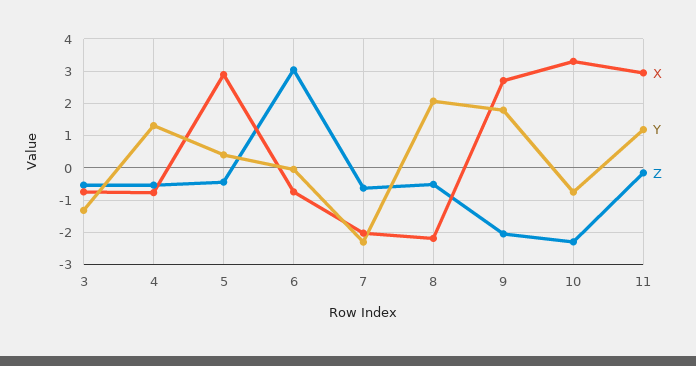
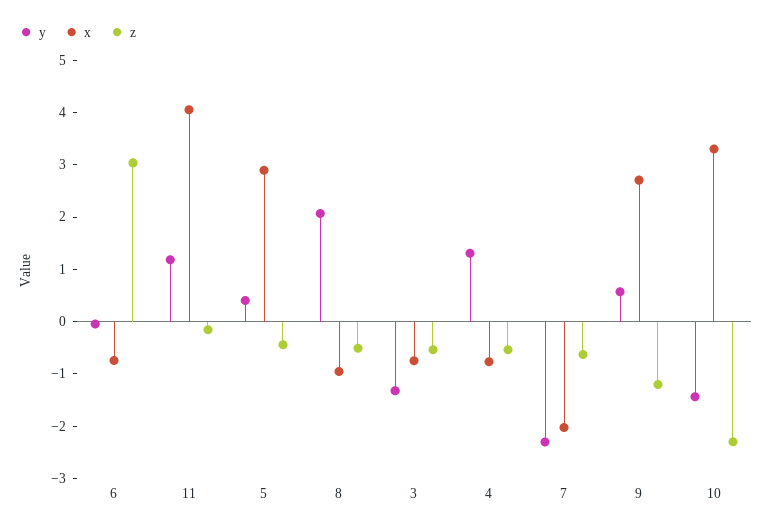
X, 8: -2.2 -> -1
Y, 9: 1.8 -> 0.6
Z, 9: -2 -> -1.2
Y, 10: -0.8 -> -1.4
X, 11: 3 -> 4

